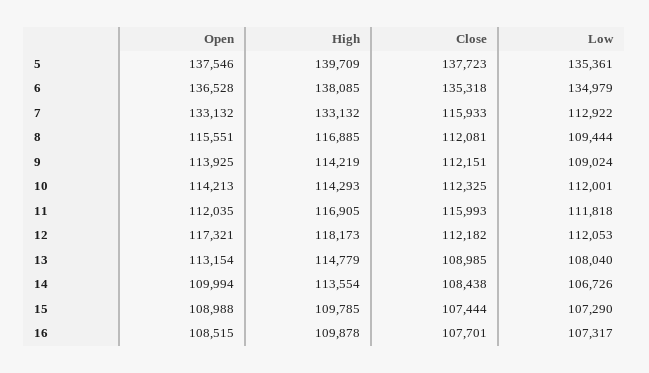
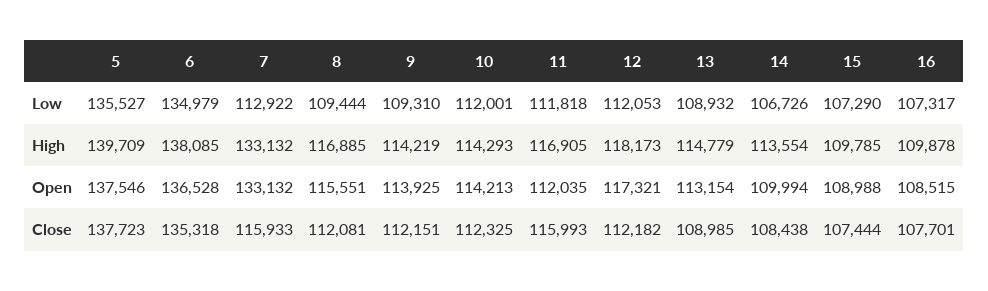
Low, 5: 135361 -> 135527
Low, 9: 109024 -> 109310
Low, 13: 108040 -> 108932

